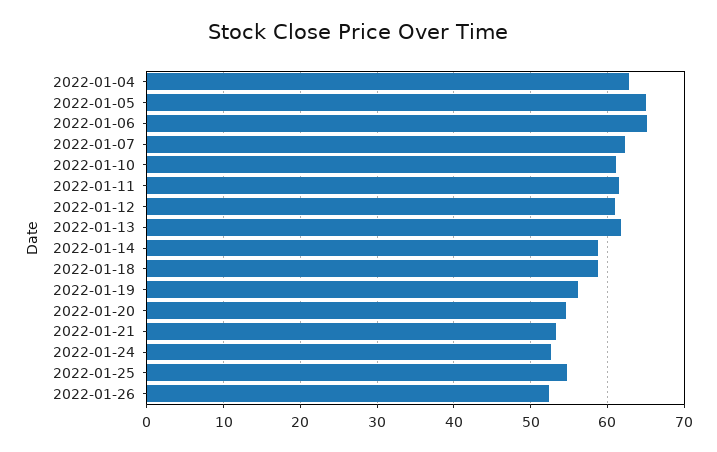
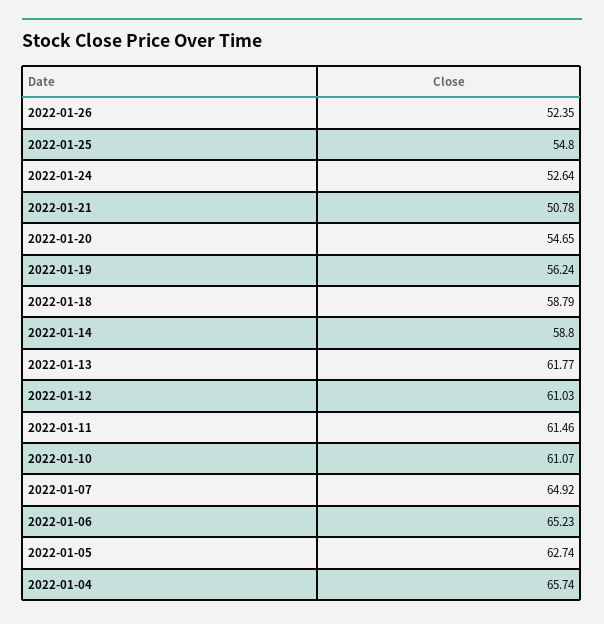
2022-01-04: 63 -> 65.74
2022-01-05: 65 -> 62.74
2022-01-07: 62 -> 64.92
2022-01-21: 53 -> 50.78

